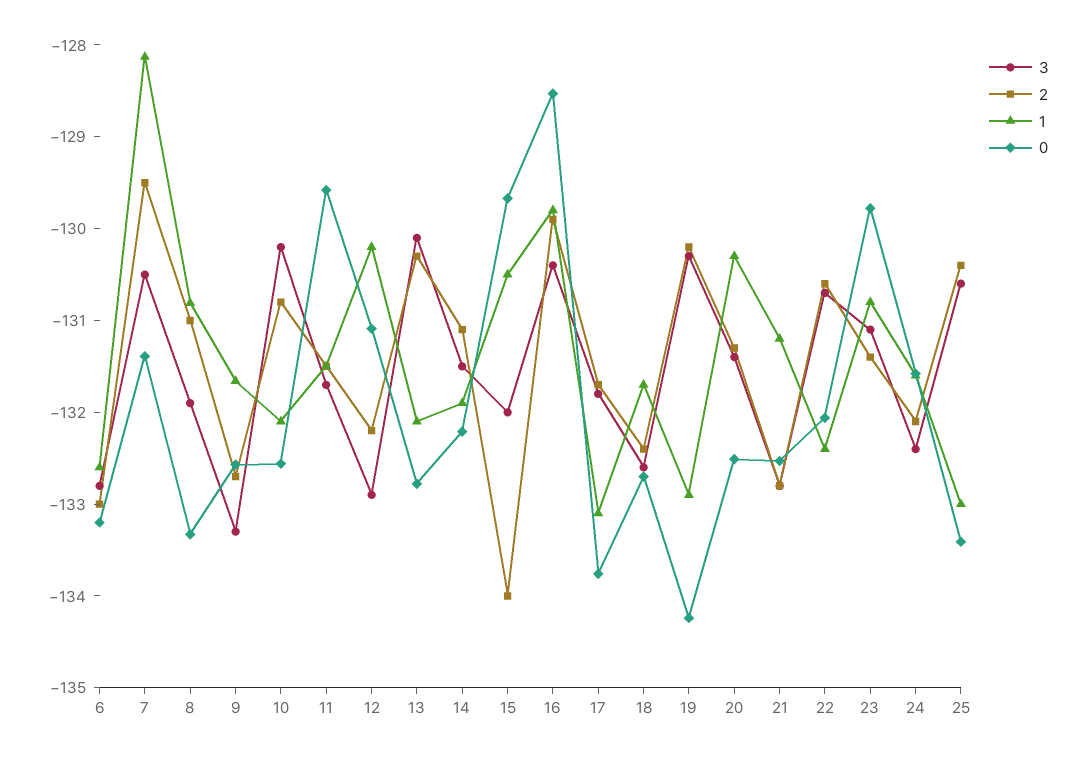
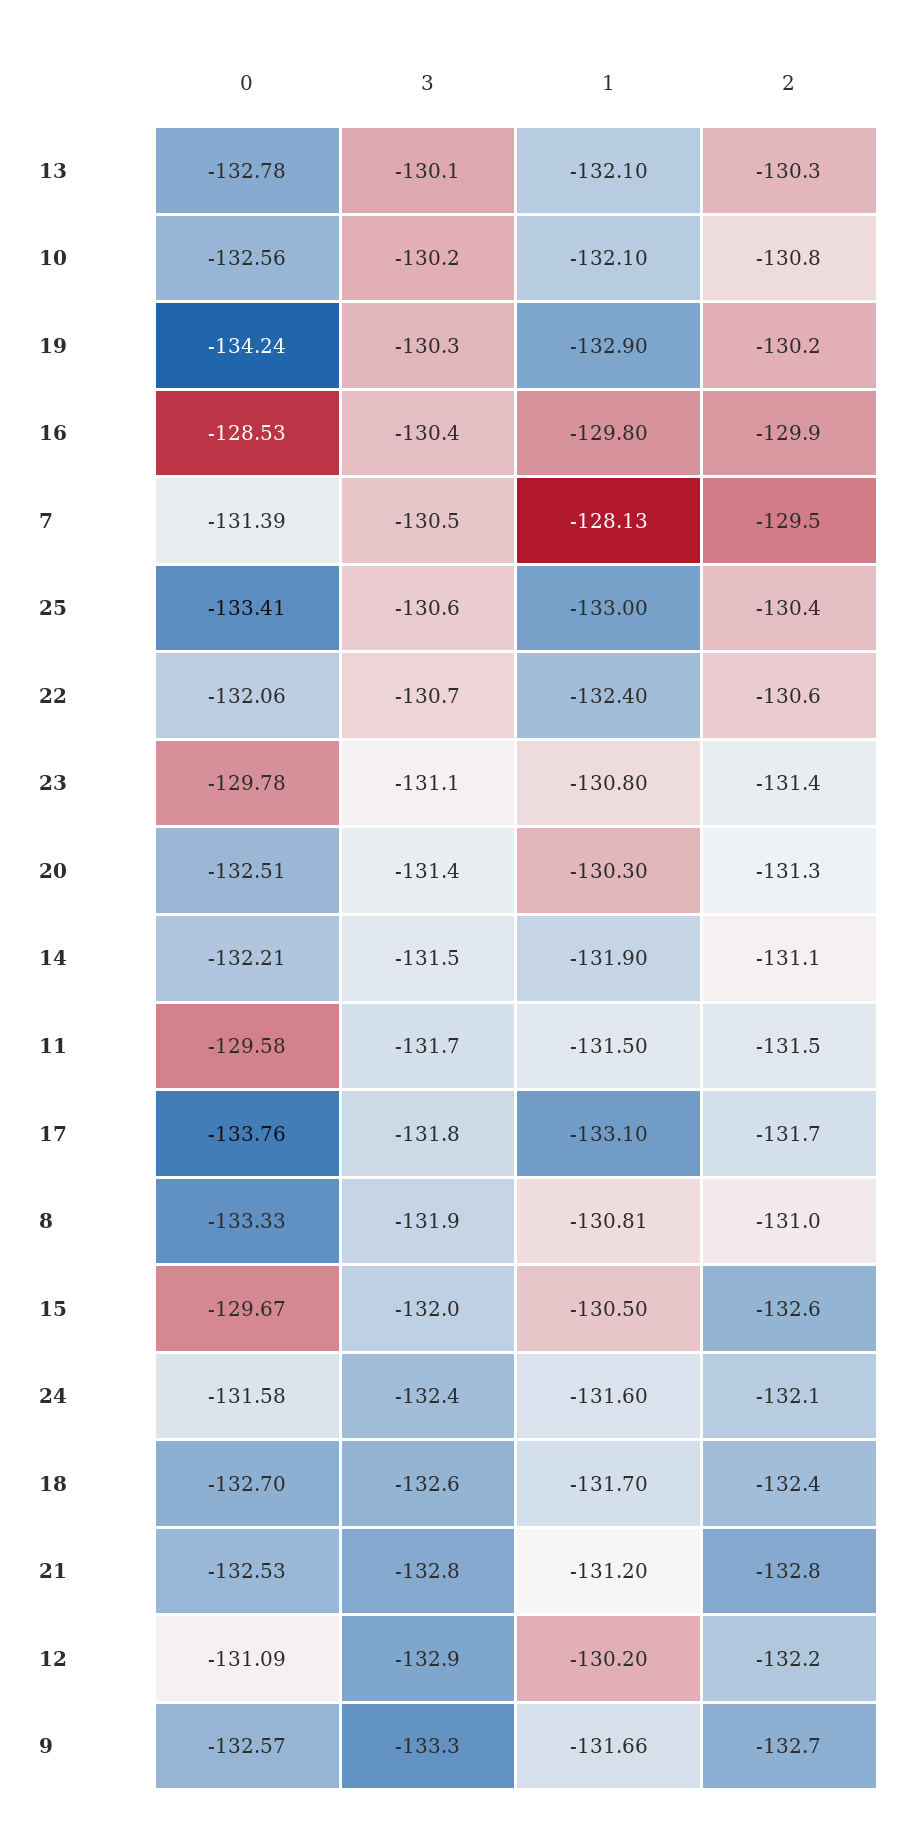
3, 6: -132.8 -> none
2, 6: -133 -> none
1, 6: -132.6 -> none
0, 6: -133.2 -> none
2, 15: -134 -> -132.6

